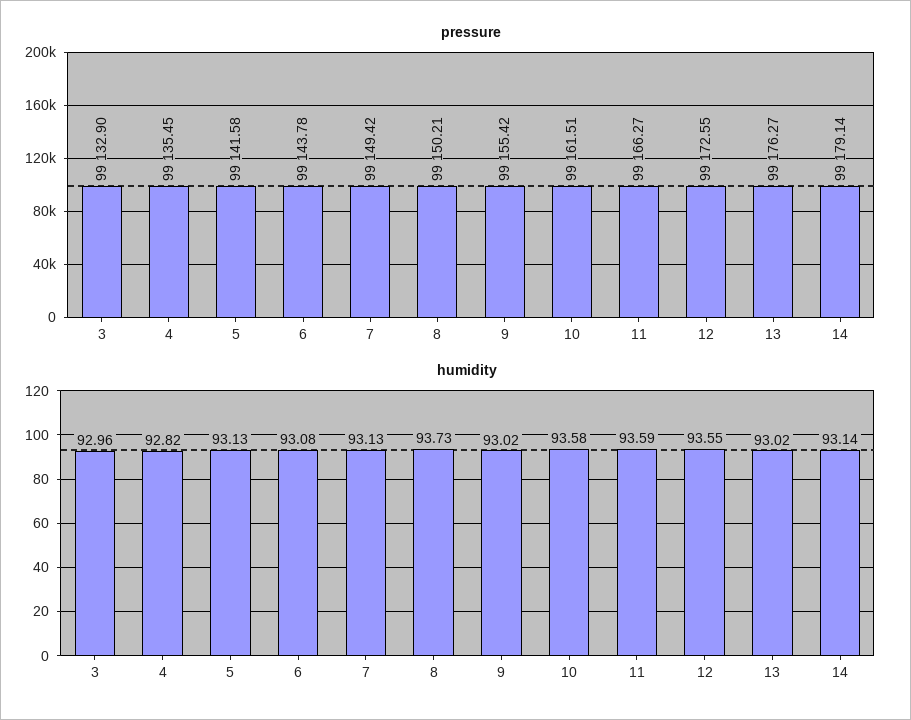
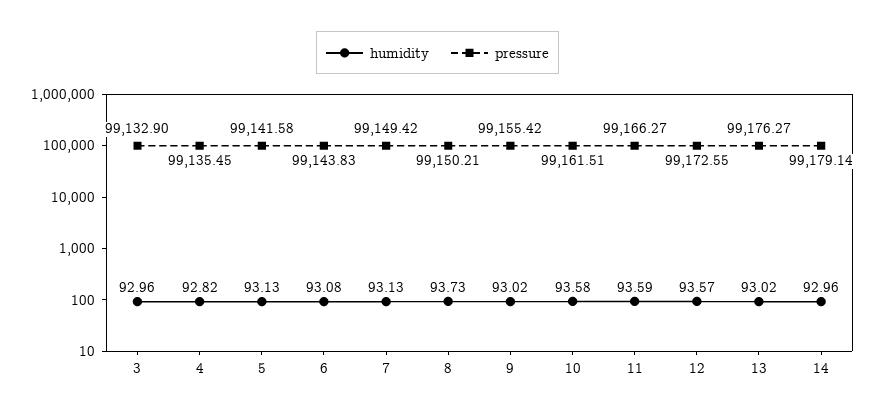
pressure, 6: 99143.78 -> 99143.83
humidity, 12: 93.55 -> 93.57
humidity, 14: 93.14 -> 92.96

